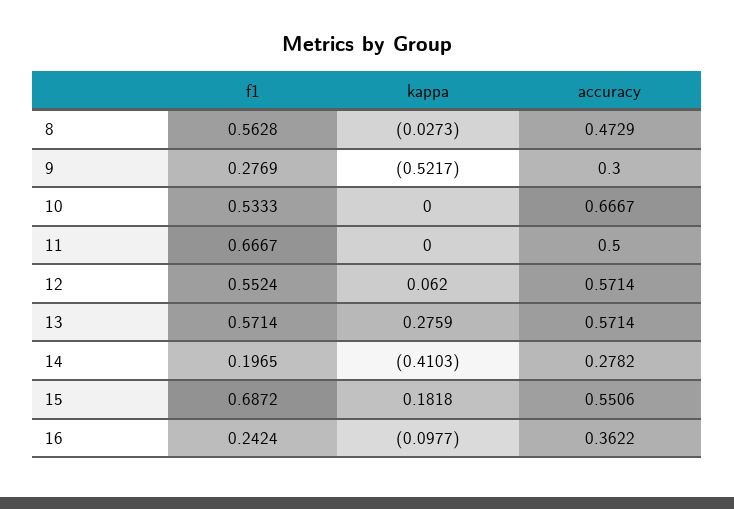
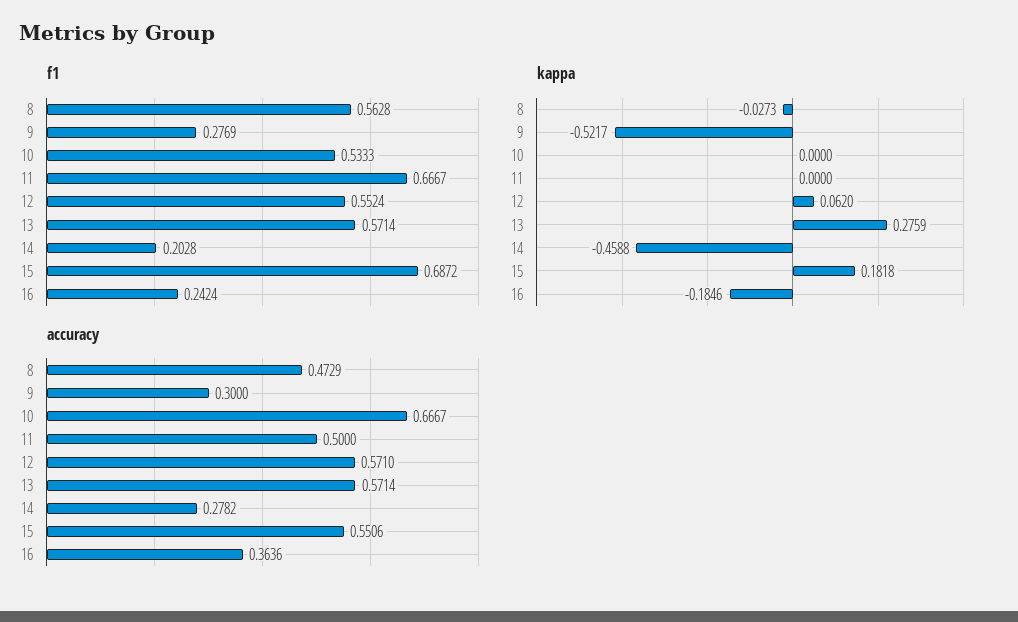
accuracy, 12: 0.5714 -> 0.571
f1, 14: 0.1965 -> 0.2028
kappa, 14: -0.4103 -> -0.4588
kappa, 16: -0.0977 -> -0.1846
accuracy, 16: 0.3622 -> 0.3636

